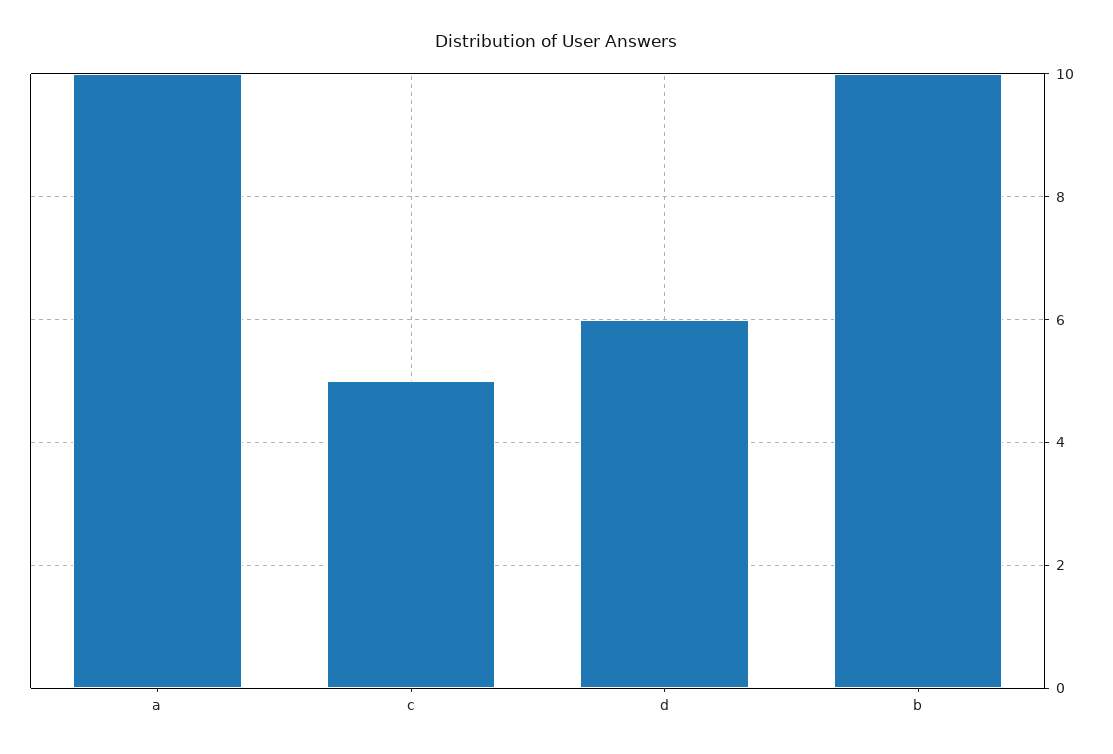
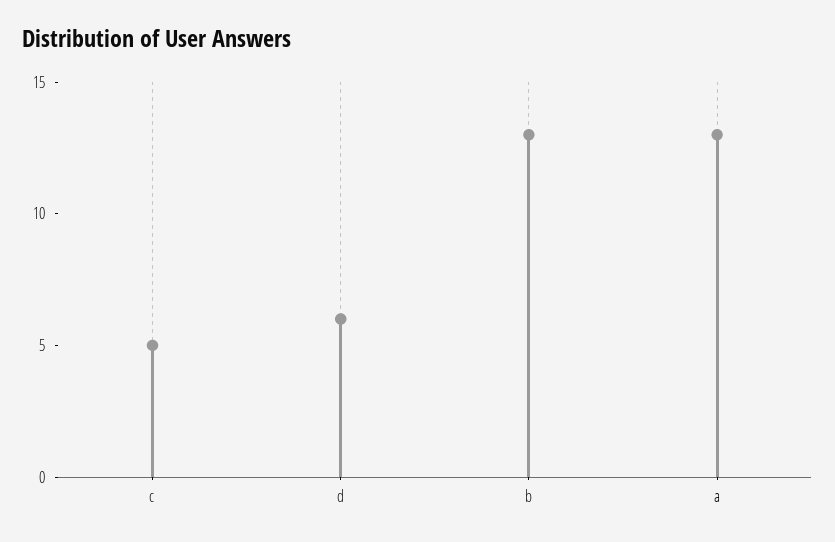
a: 10 -> 13
b: 10 -> 13

